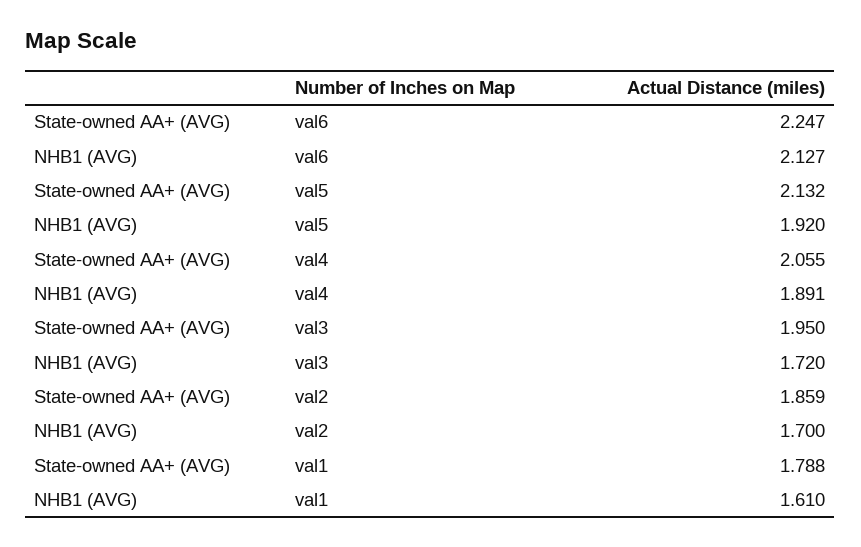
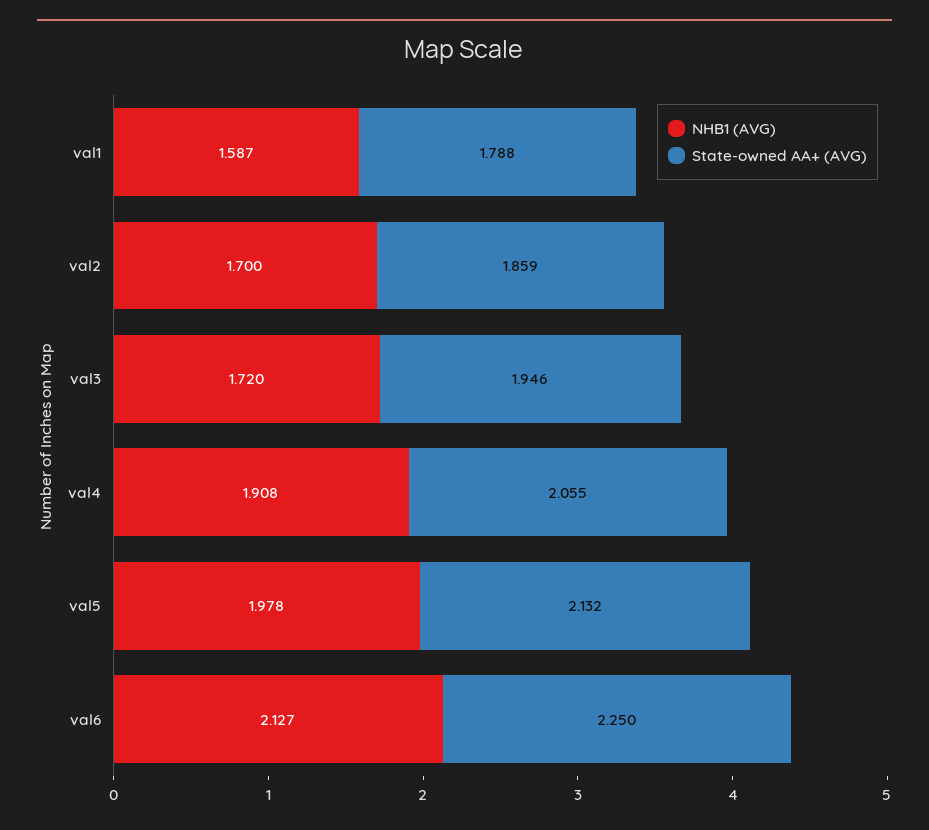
State-owned AA+ (AVG), val6: 2.247 -> 2.25
NHB1 (AVG), val5: 1.92 -> 1.978
NHB1 (AVG), val4: 1.891 -> 1.908
State-owned AA+ (AVG), val3: 1.95 -> 1.946
NHB1 (AVG), val1: 1.61 -> 1.587

